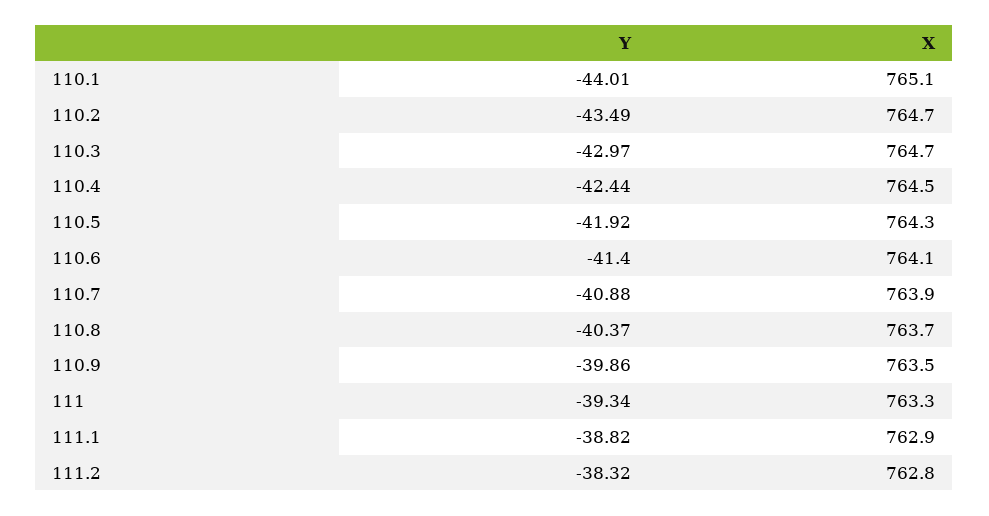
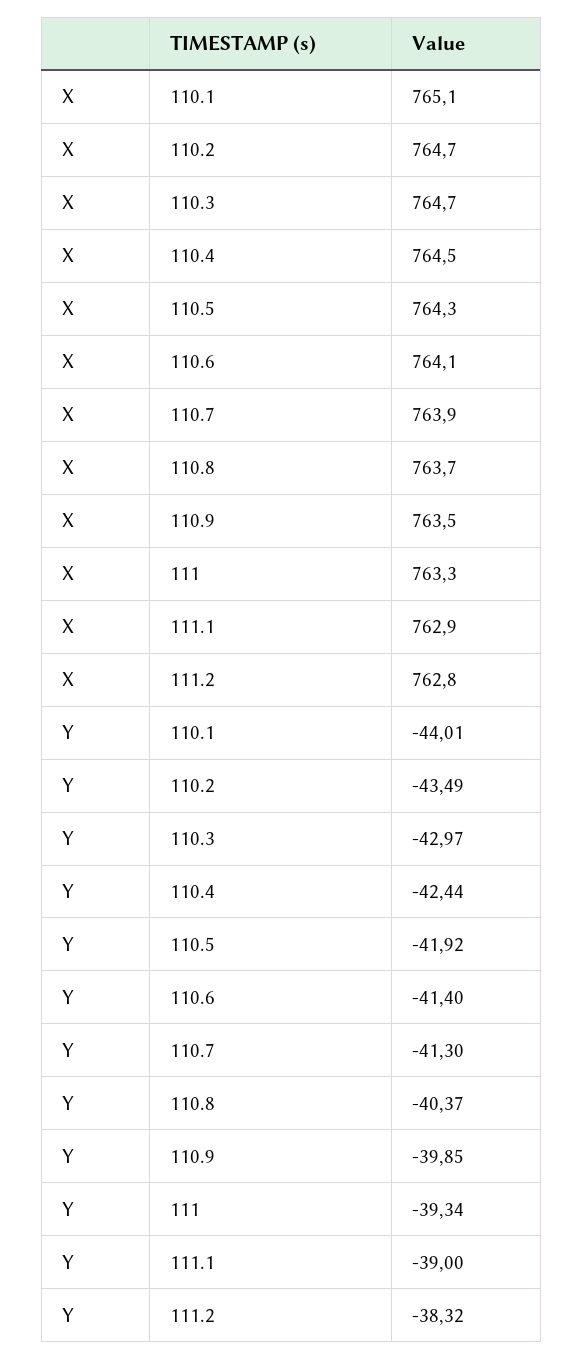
Y, 110.7: -40.88 -> -41.3
Y, 110.9: -39.86 -> -39.85
Y, 111.1: -38.82 -> -39

